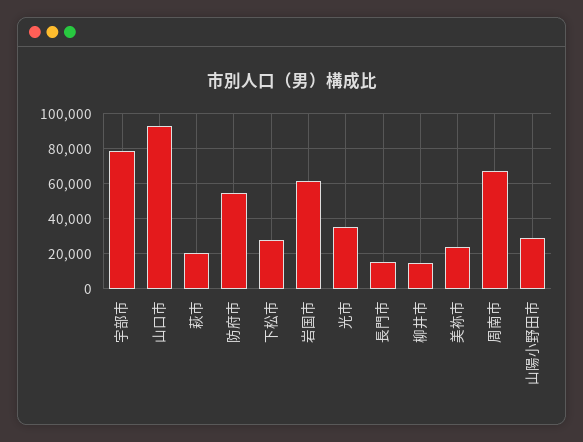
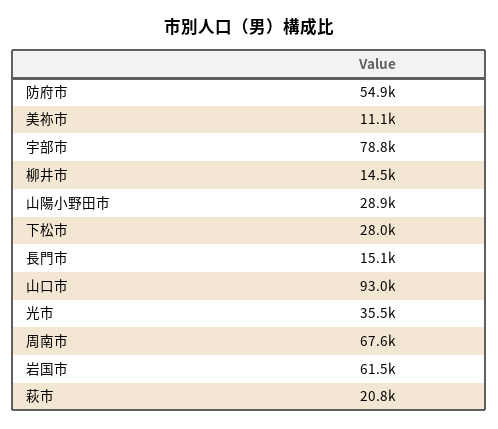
美祢市: 25000 -> 11100

